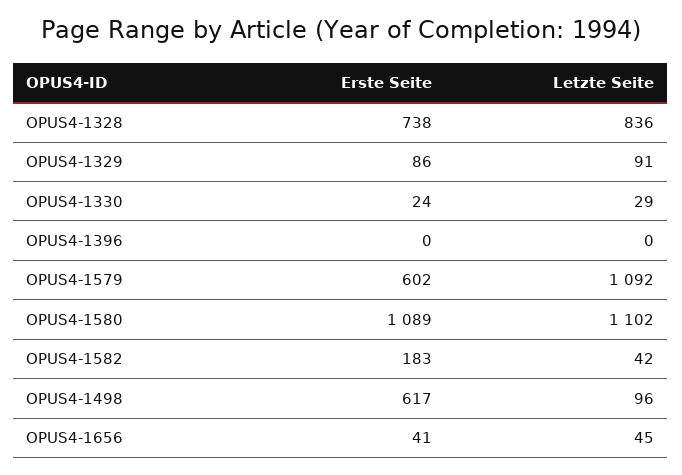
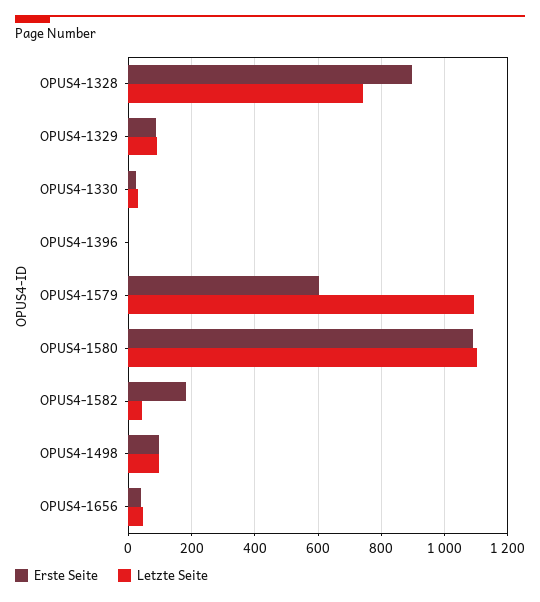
Erste Seite, OPUS4-1328: 738 -> 900
Letzte Seite, OPUS4-1328: 836 -> 740
Erste Seite, OPUS4-1498: 617 -> 100

